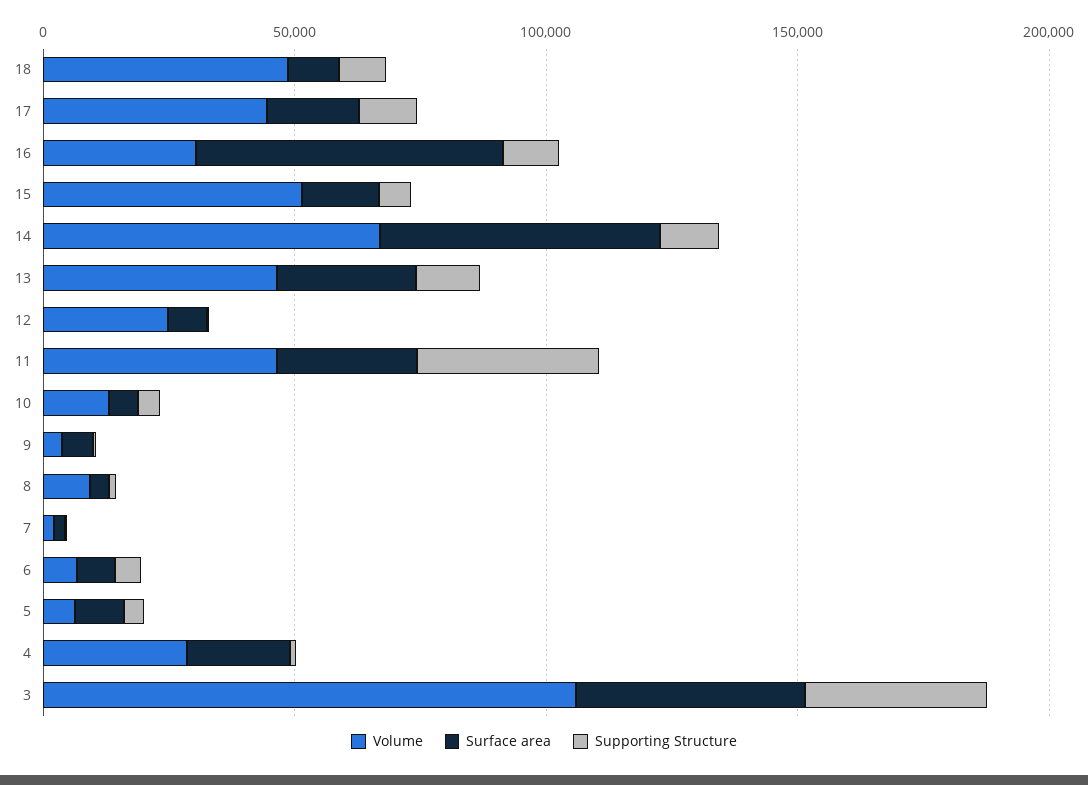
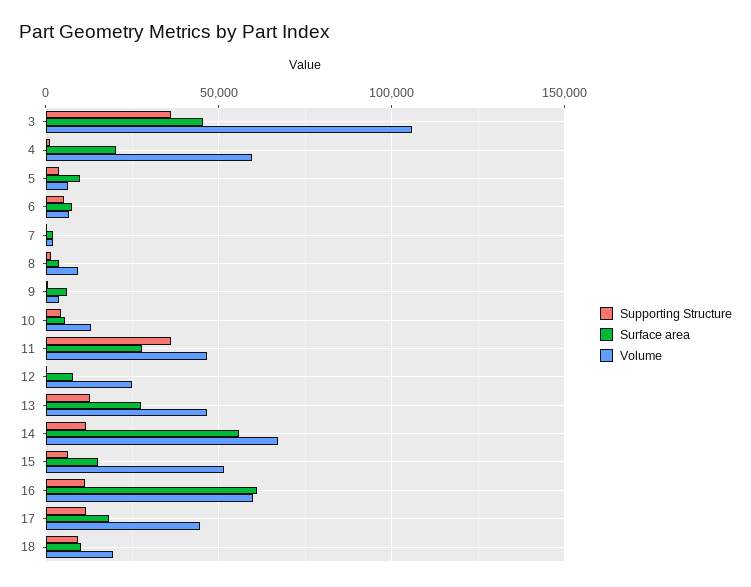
Volume, 18: 50000 -> 20000
Volume, 16: 30000 -> 60000
Volume, 4: 30000 -> 60000

